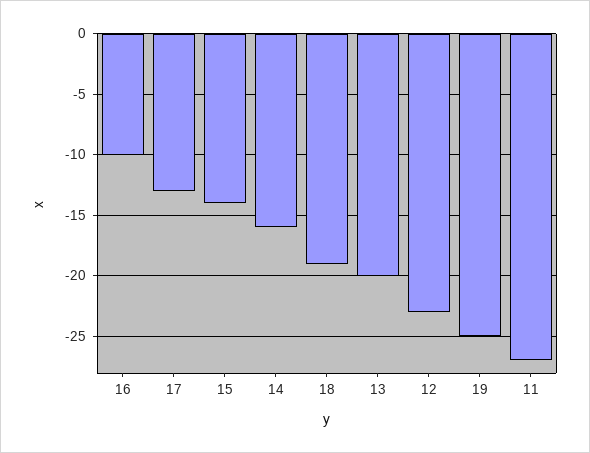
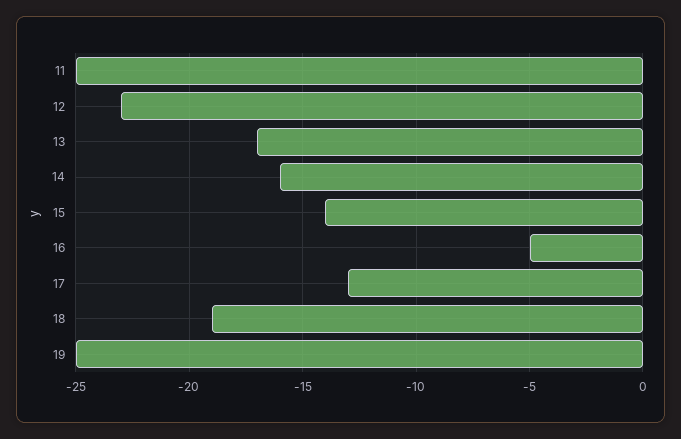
16: -10 -> -5
13: -20 -> -17
11: -27 -> -25

